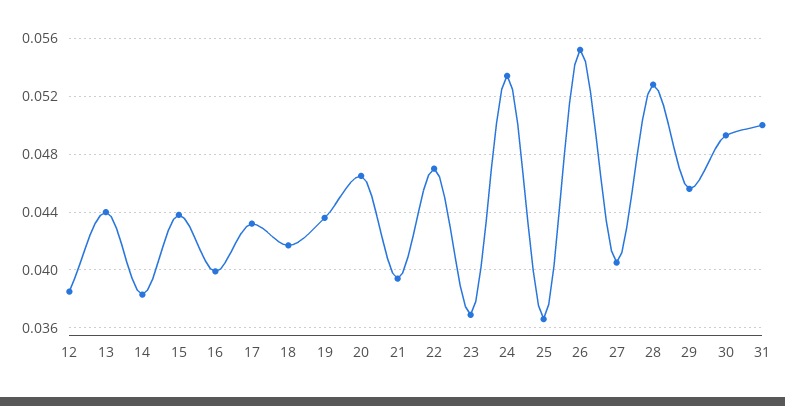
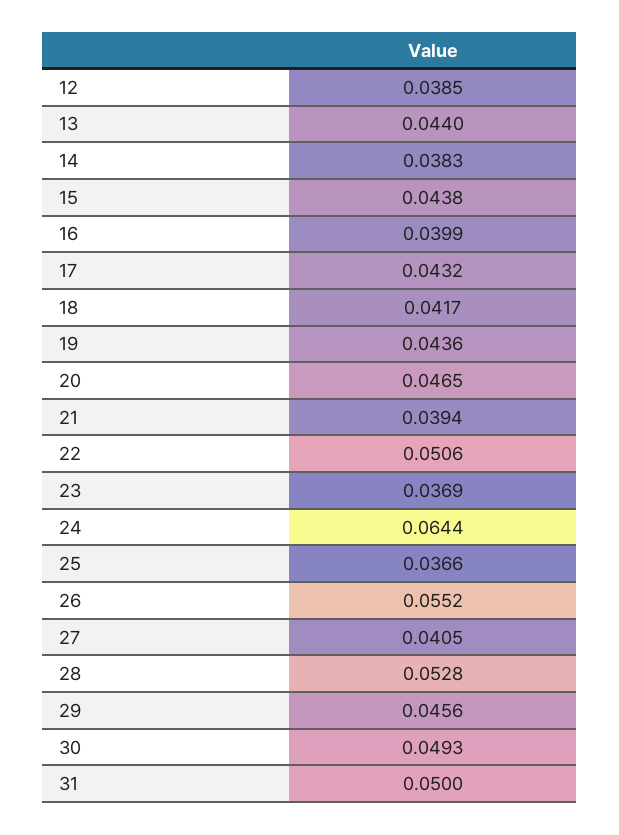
22: 0.047 -> 0.0506
24: 0.0535 -> 0.0644

